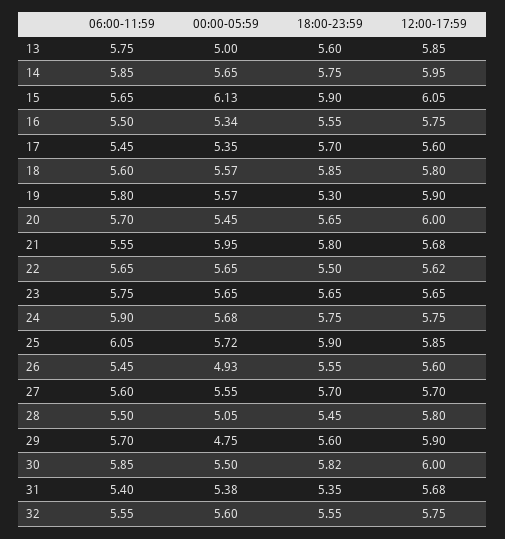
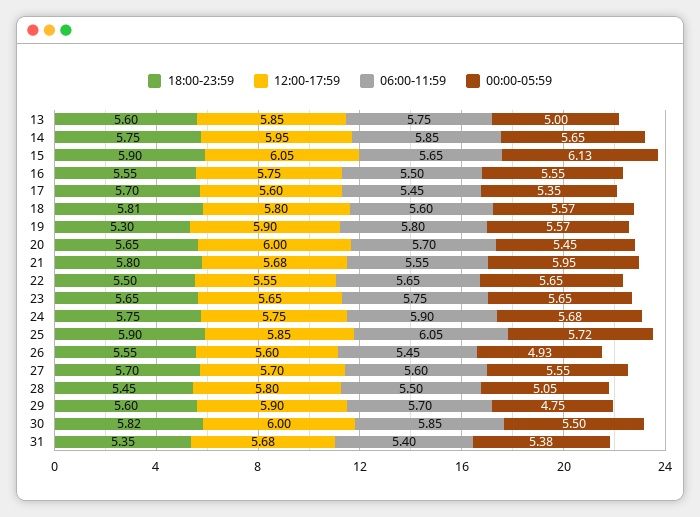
00:00-05:59, 16: 5.34 -> 5.55
18:00-23:59, 18: 5.85 -> 5.81
12:00-17:59, 22: 5.62 -> 5.55
06:00-11:59, 32: 5.55 -> none
00:00-05:59, 32: 5.6 -> none
18:00-23:59, 32: 5.55 -> none
12:00-17:59, 32: 5.75 -> none

